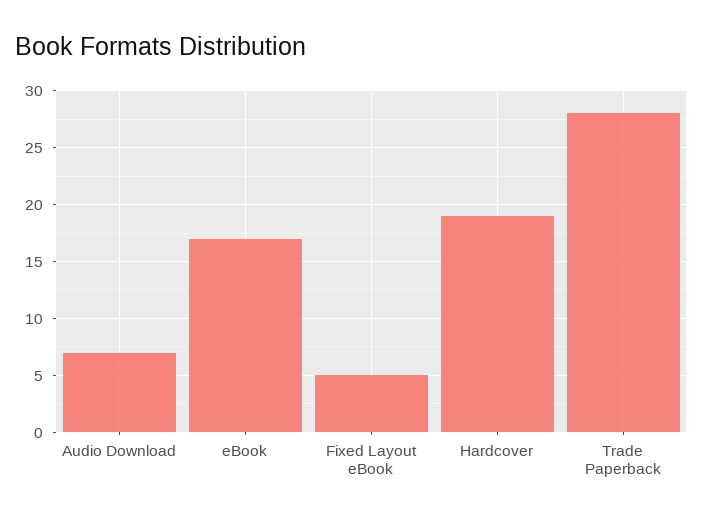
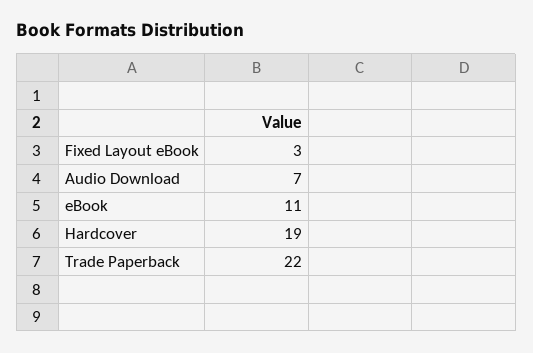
eBook: 17 -> 11
Fixed Layout eBook: 5 -> 3
Trade Paperback: 28 -> 22

